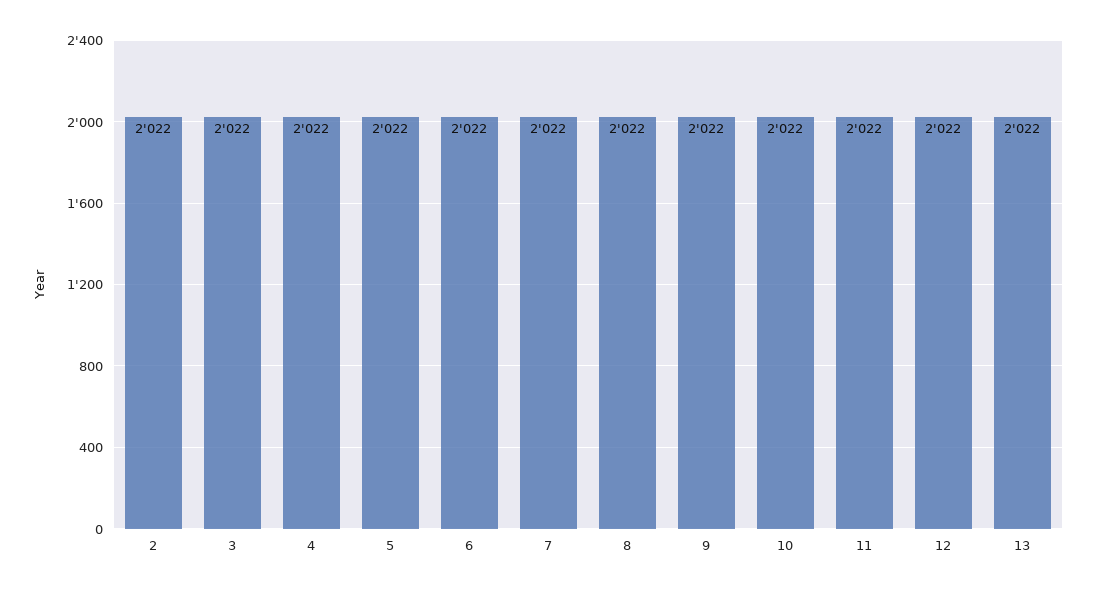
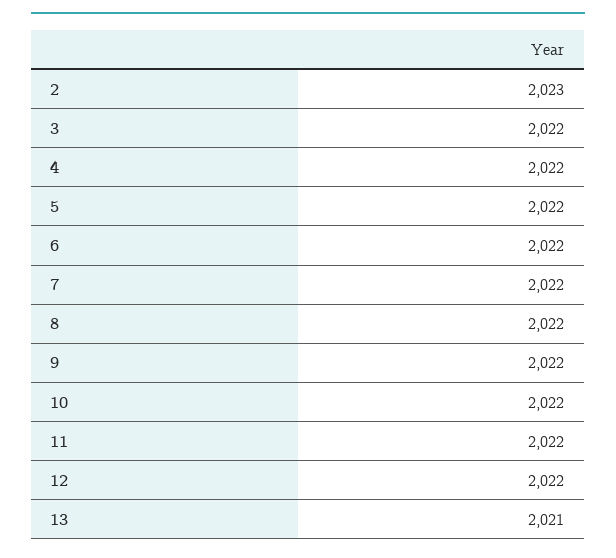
2: 2022 -> 2023
13: 2022 -> 2021

